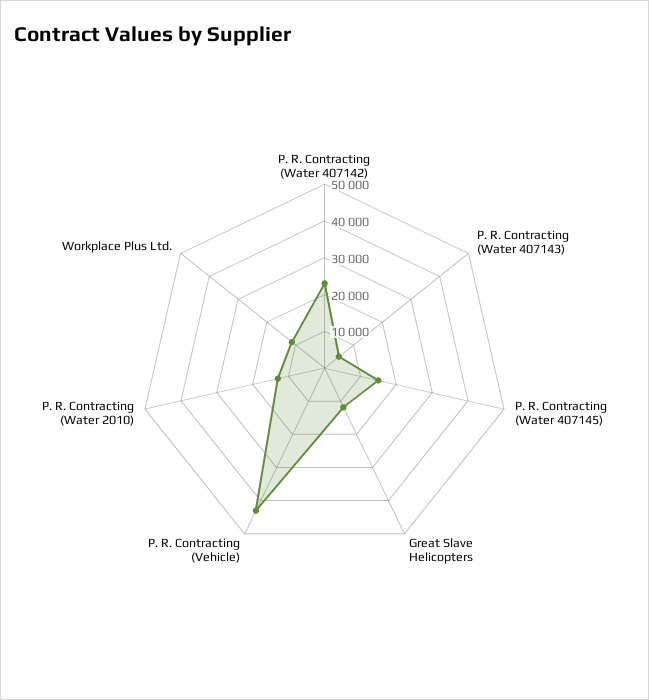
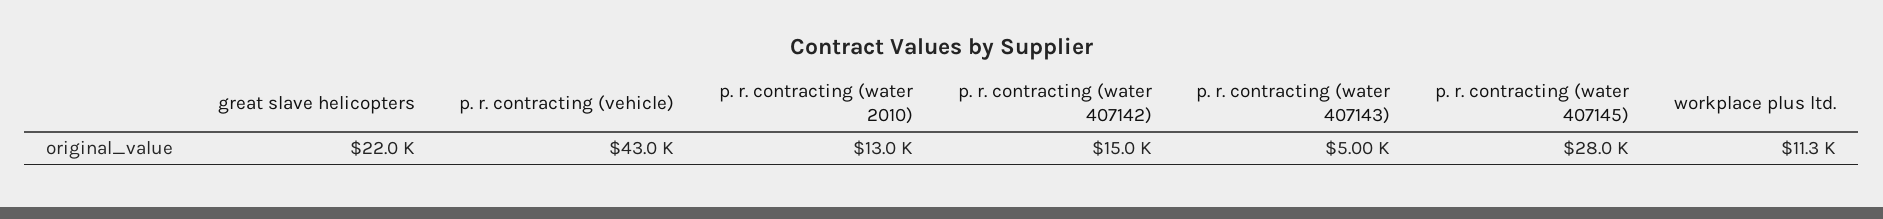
P. R. Contracting (Water 407142): 22500 -> 15000
P. R. Contracting (Water 407145): 15000 -> 28000
Great Slave Helicopters: 12500 -> 22000

